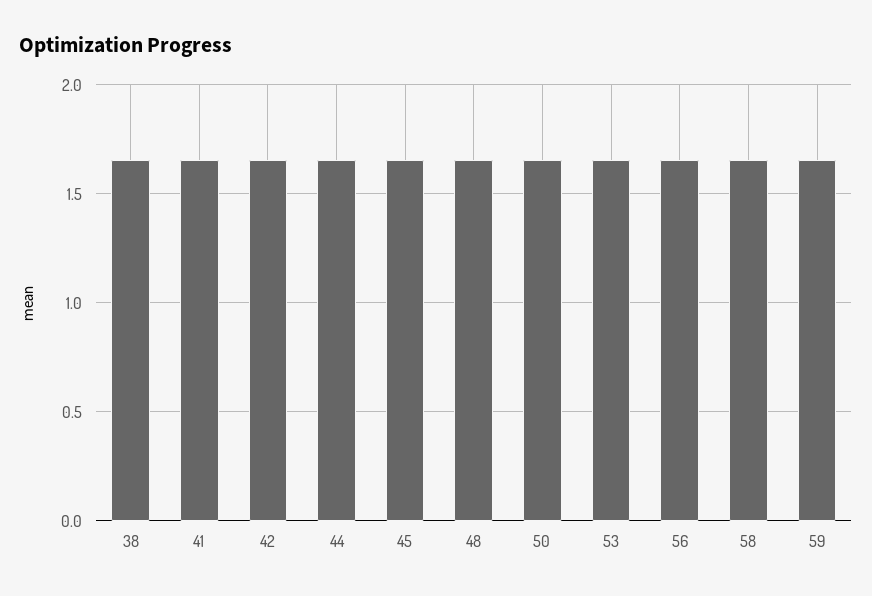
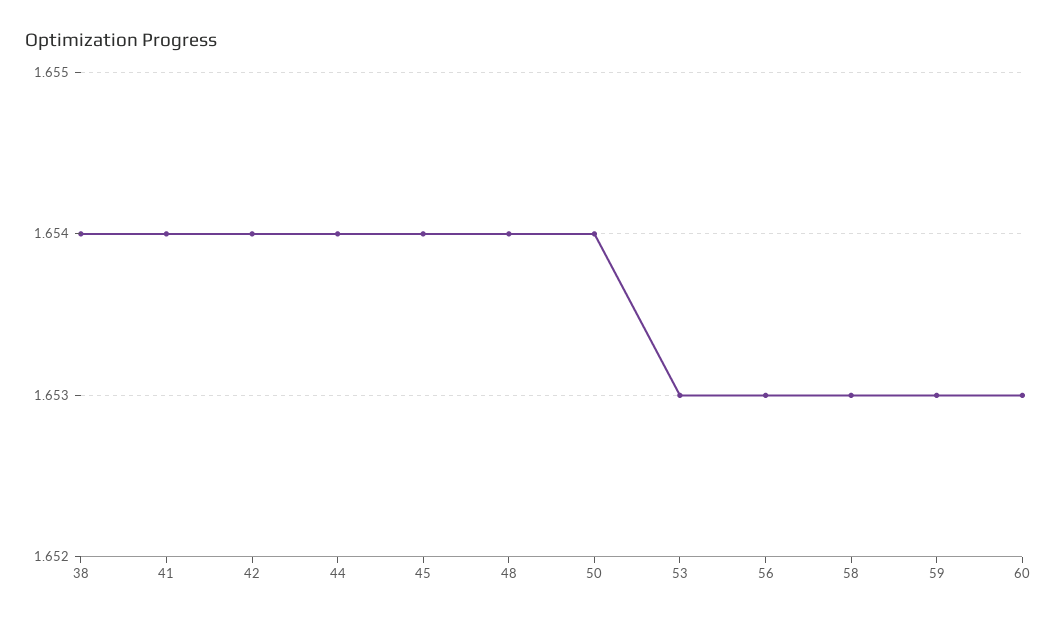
60: none -> 1.653

